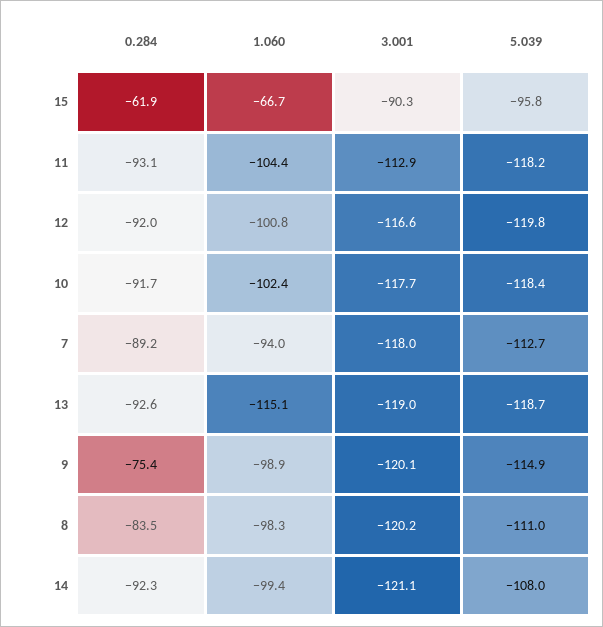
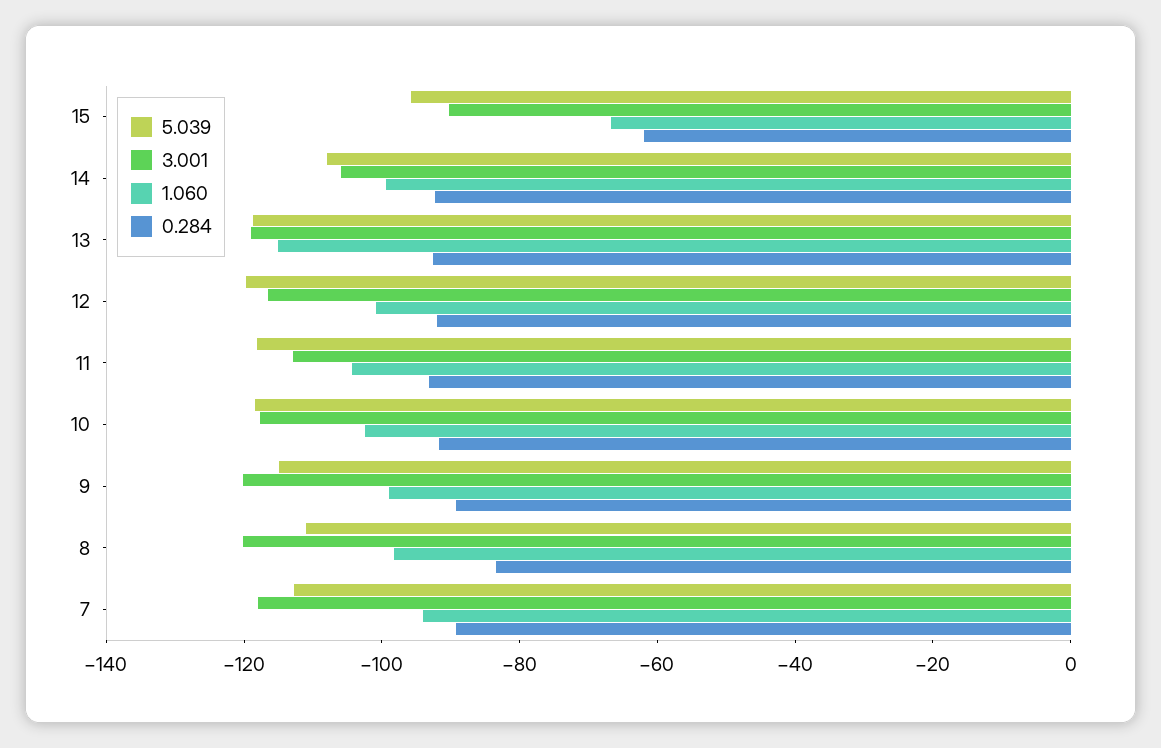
0.284, 9: -75.4 -> -90
3.001, 14: -121.1 -> -105

